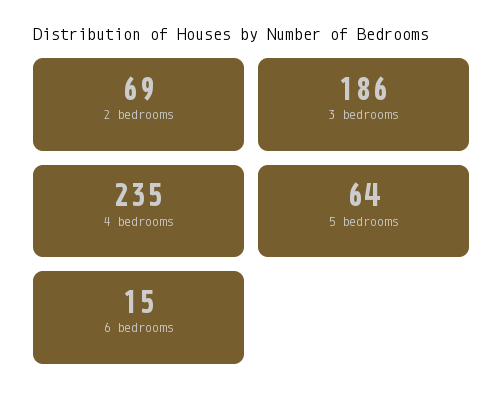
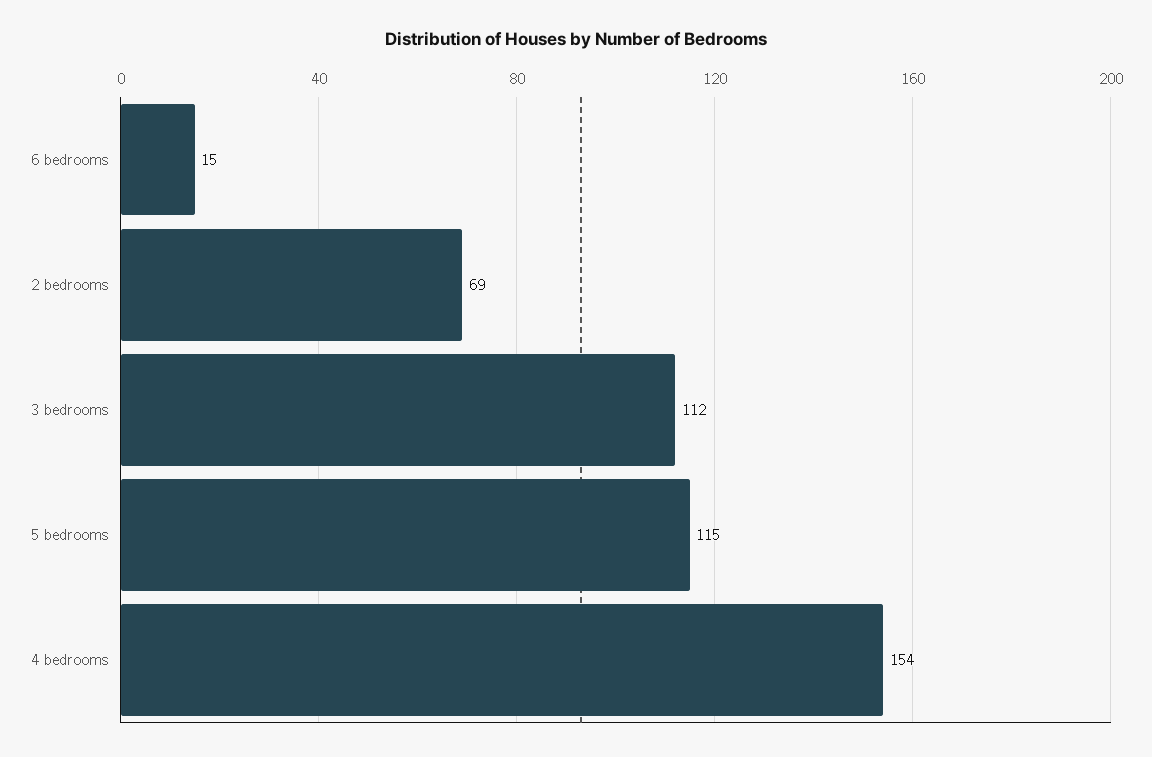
3 bedrooms: 186 -> 112
4 bedrooms: 235 -> 154
5 bedrooms: 64 -> 115

